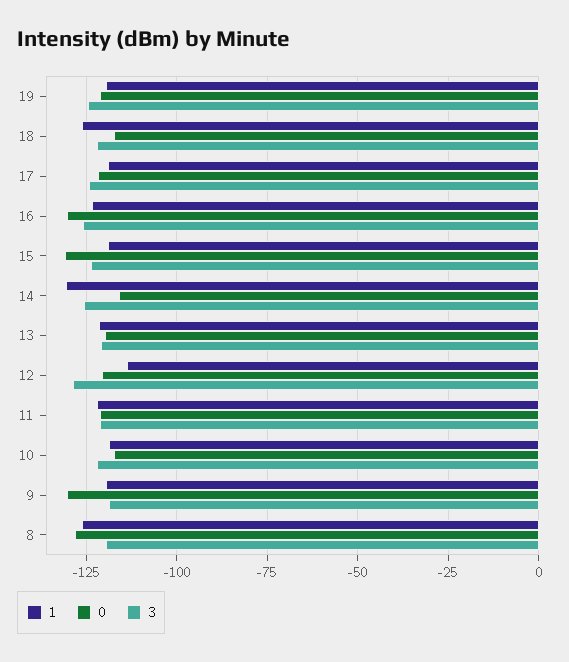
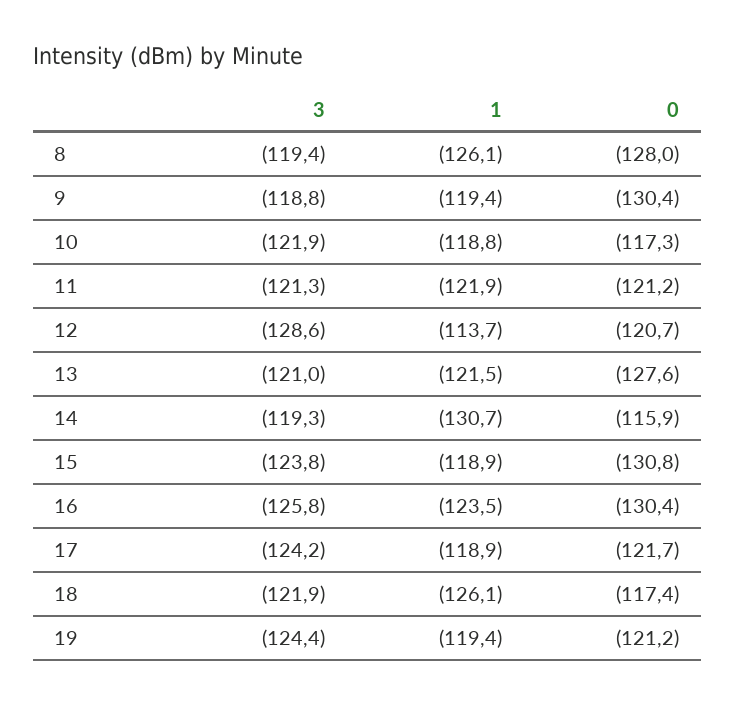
3, 14: -125 -> -119.3
0, 13: -120 -> -127.6

